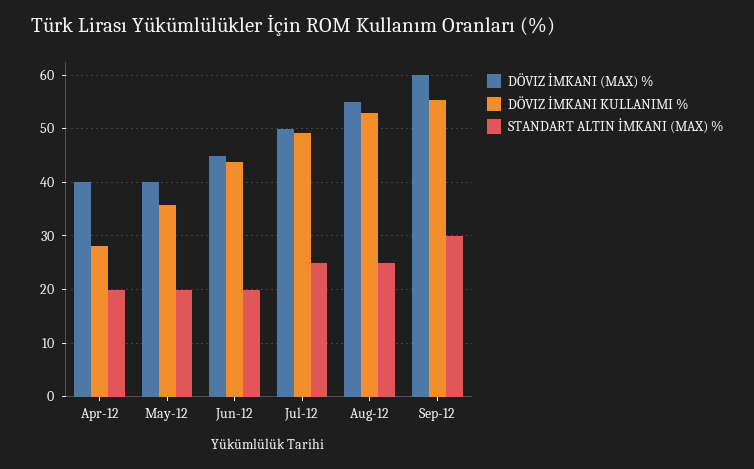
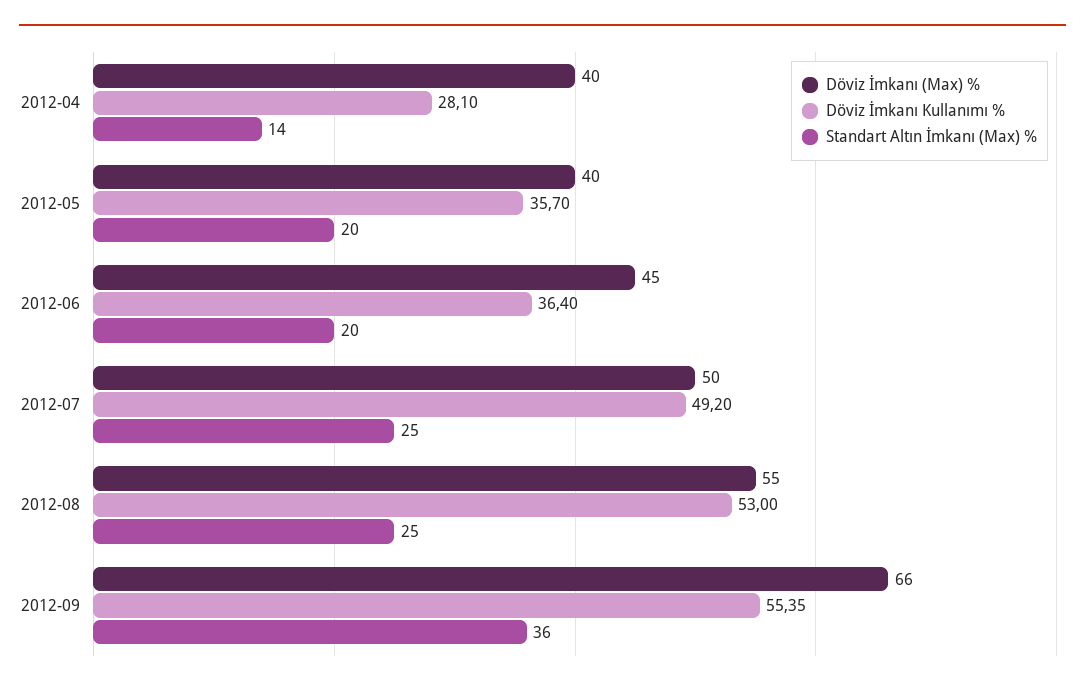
STANDART ALTIN İMKANI (MAX) %, Apr-12: 20 -> 14
DÖVIZ İMKANI KULLANIMI %, Jun-12: 44 -> 36.4
DÖVIZ İMKANI (MAX) %, Sep-12: 60 -> 66
STANDART ALTIN İMKANI (MAX) %, Sep-12: 30 -> 36

